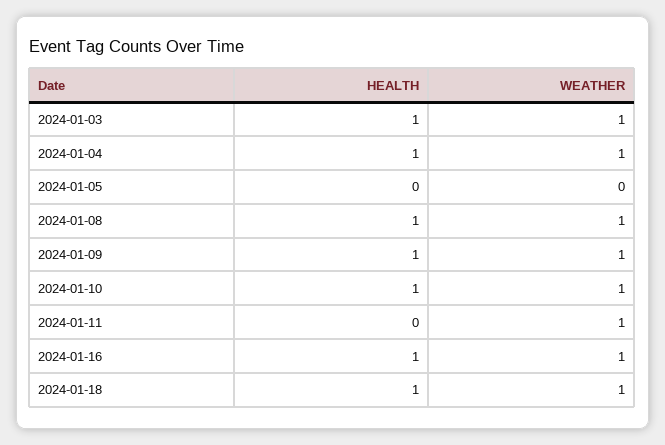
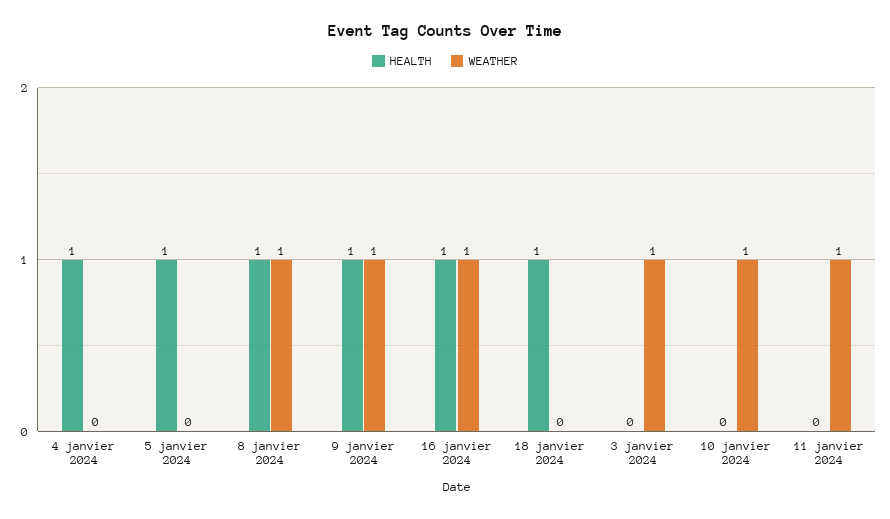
HEALTH, 2024-01-03: 1 -> 0
WEATHER, 2024-01-04: 1 -> 0
HEALTH, 2024-01-05: 0 -> 1
HEALTH, 2024-01-10: 1 -> 0
WEATHER, 2024-01-18: 1 -> 0

